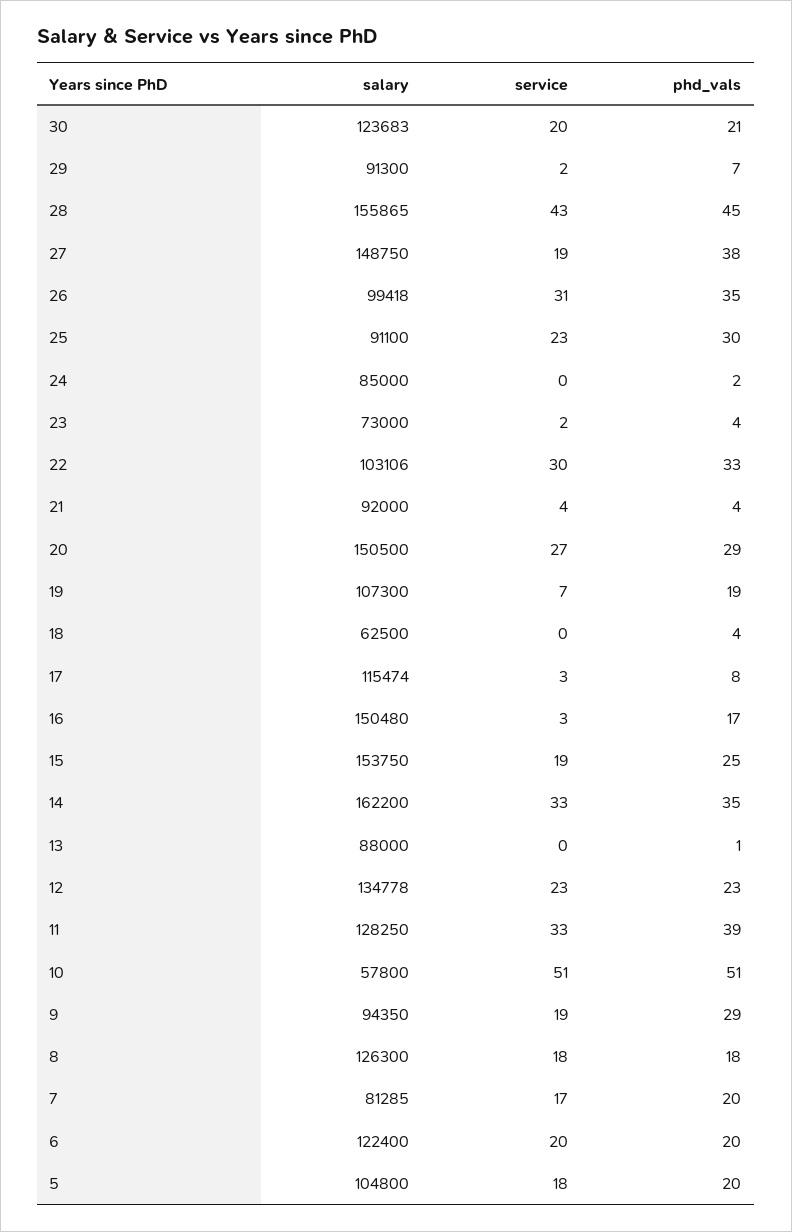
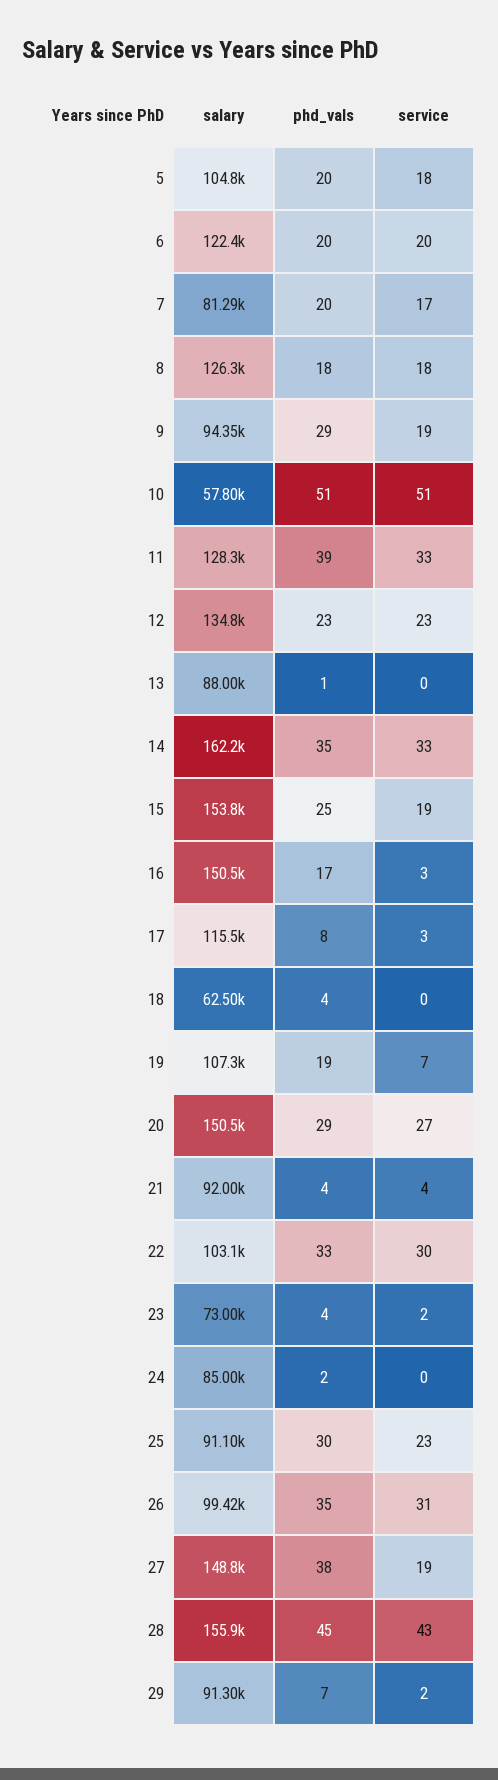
salary, 30: 123683 -> none
service, 30: 20 -> none
phd_vals, 30: 21 -> none

